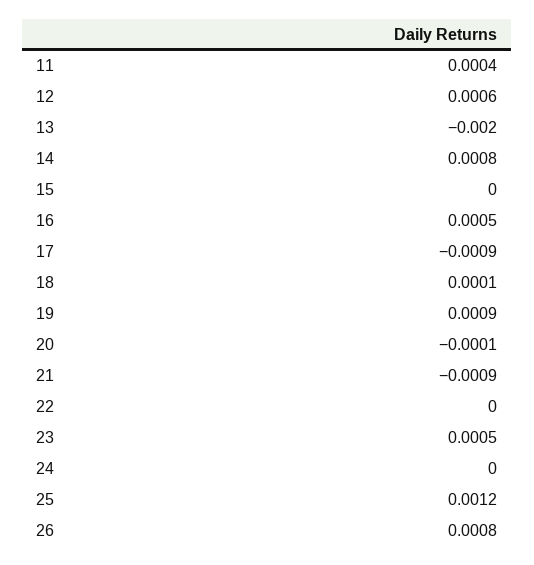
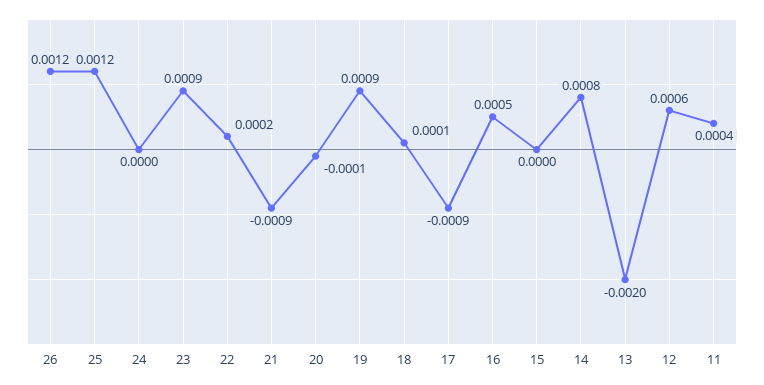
22: 0 -> 0.0002
23: 0.0005 -> 0.0009
26: 0.0008 -> 0.0012

